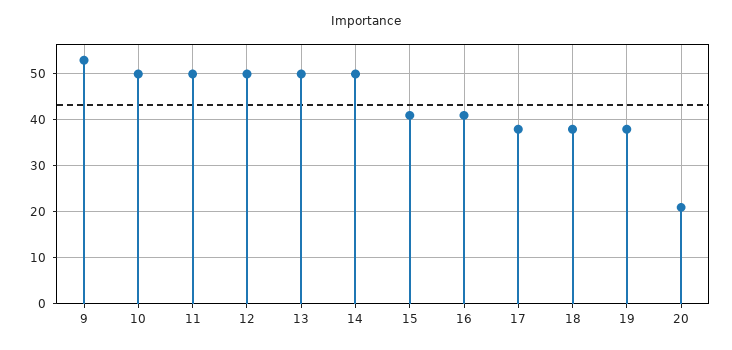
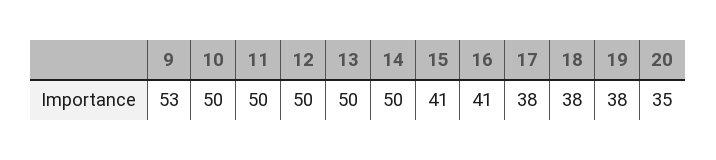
20: 20 -> 35

